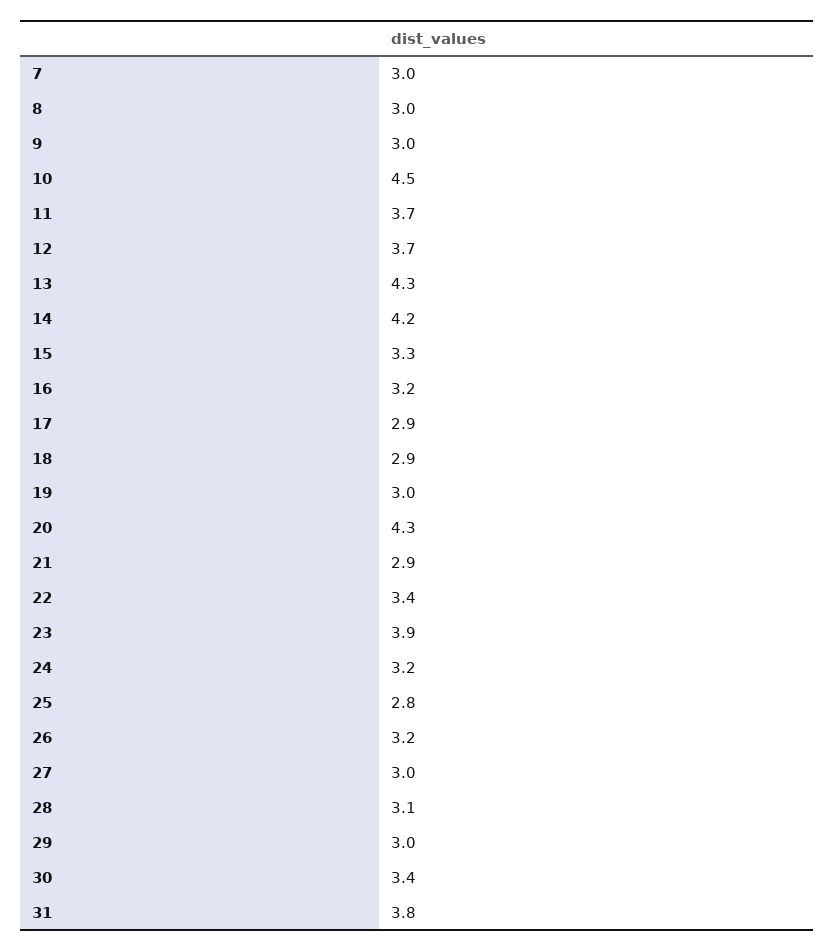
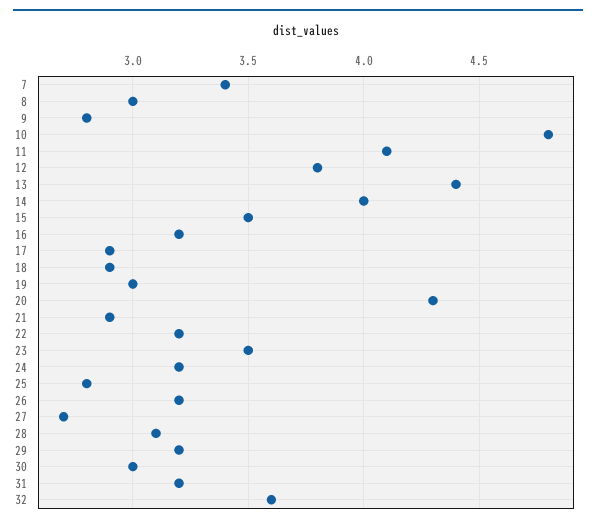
7: 3 -> 3.4
9: 3 -> 2.8
10: 4.5 -> 4.8
11: 3.7 -> 4.1
12: 3.7 -> 3.8
13: 4.3 -> 4.4
14: 4.2 -> 4
15: 3.3 -> 3.5
22: 3.4 -> 3.2
23: 3.9 -> 3.5
27: 3 -> 2.7
29: 3 -> 3.2
30: 3.4 -> 3
31: 3.8 -> 3.2
32: none -> 3.6

